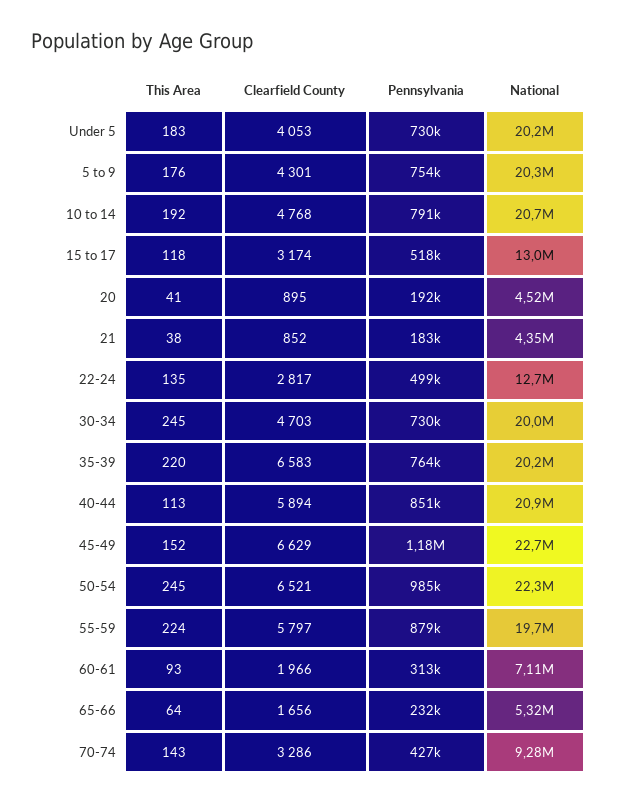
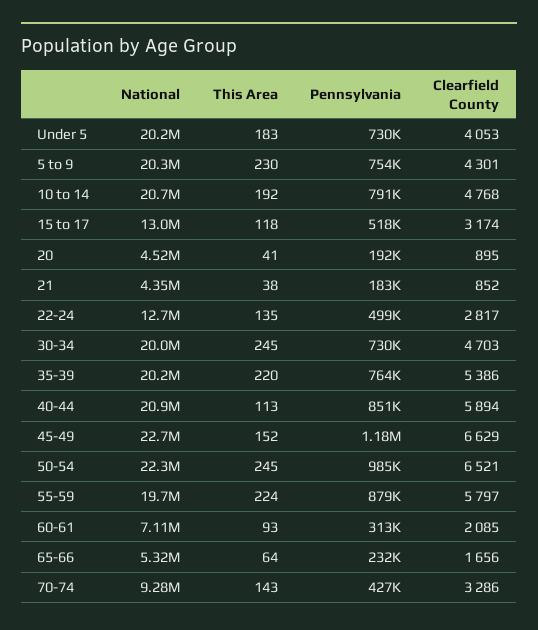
This Area, 5 to 9: 176 -> 230
Clearfield County, 35-39: 6583 -> 5386
Clearfield County, 60-61: 1966 -> 2085

